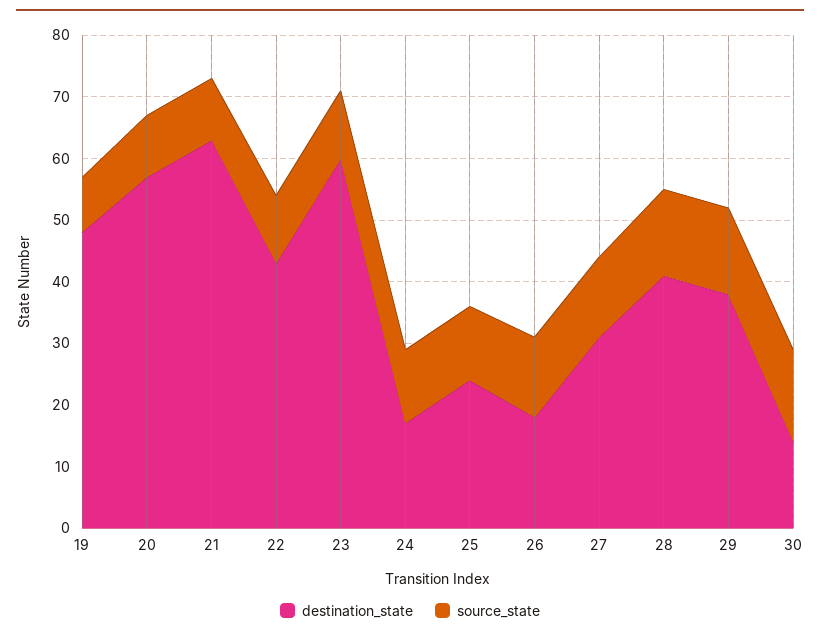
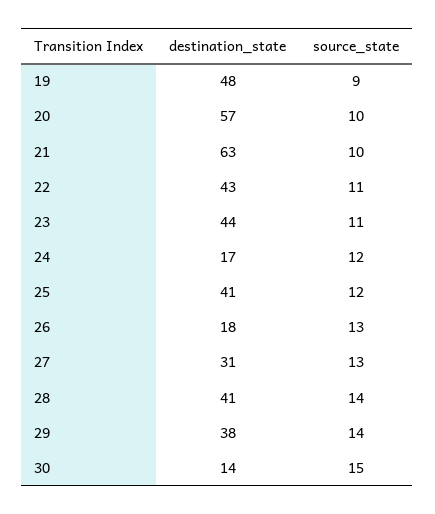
destination_state, 23: 60 -> 44
destination_state, 25: 25 -> 41

